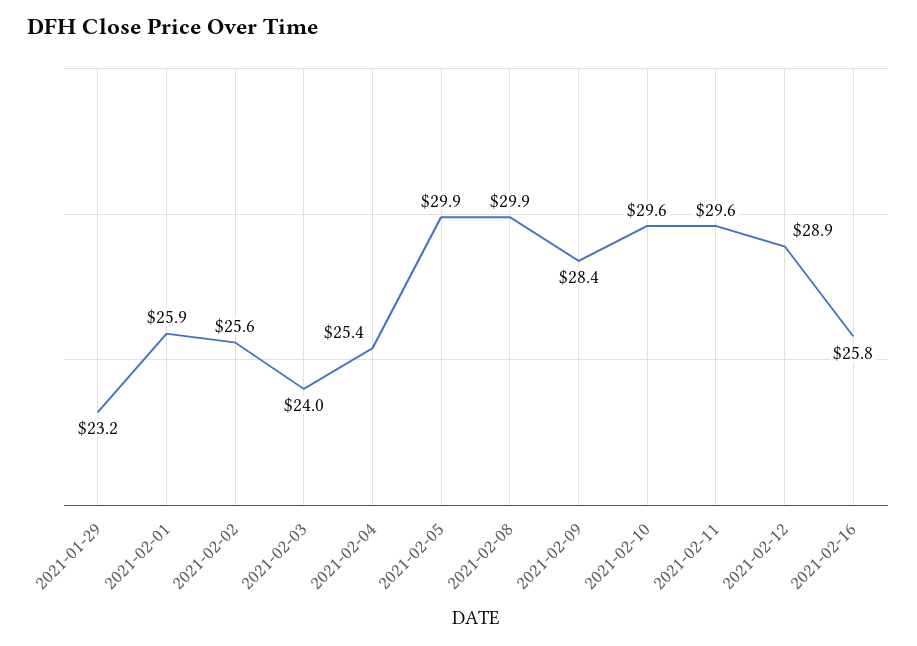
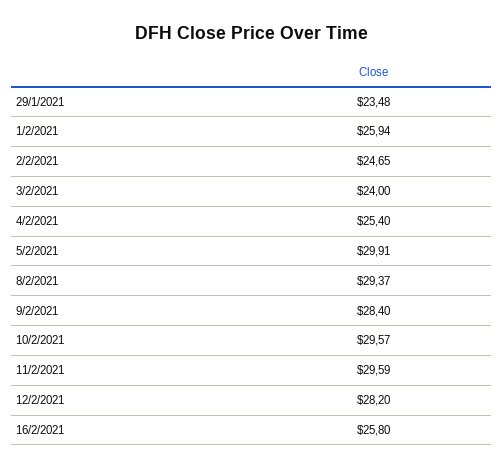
2021-01-29: 23.2 -> 23.48
2021-02-02: 25.6 -> 24.65
2021-02-08: 29.9 -> 29.37
2021-02-12: 28.9 -> 28.2

